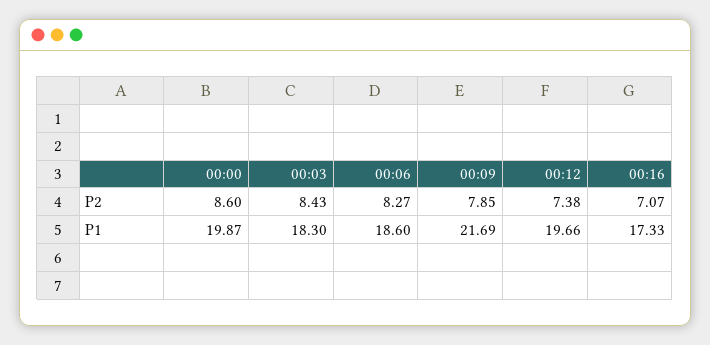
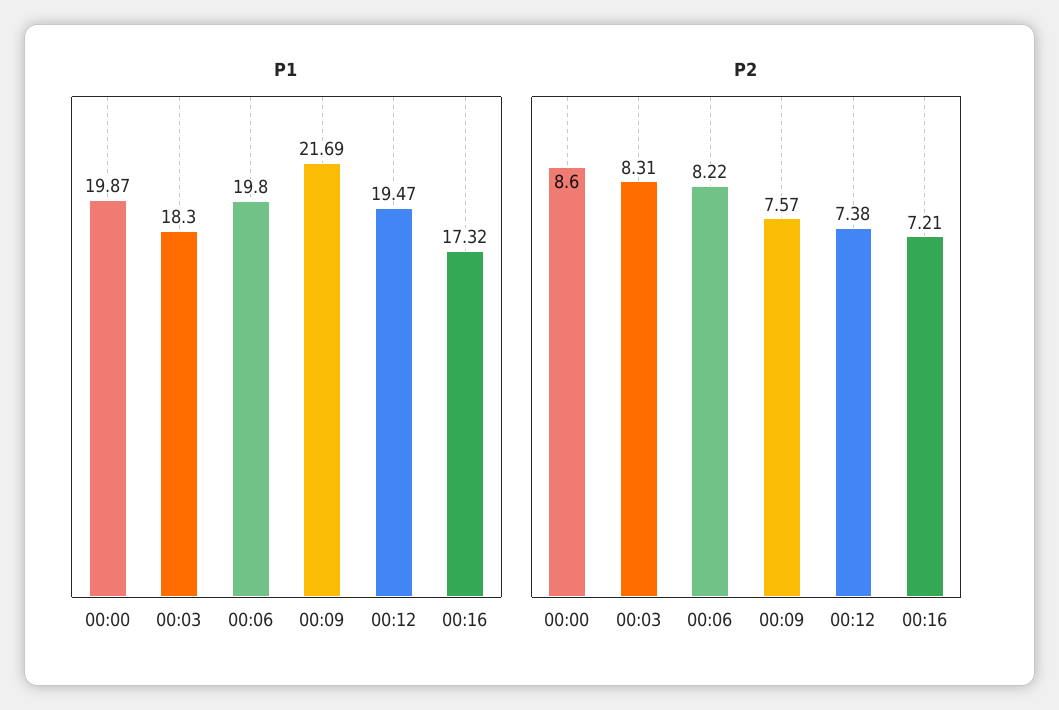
P2, 00:03: 8.43 -> 8.31
P2, 00:06: 8.27 -> 8.22
P2, 00:09: 7.85 -> 7.57
P2, 00:16: 7.07 -> 7.21
P1, 00:06: 18.6 -> 19.8
P1, 00:12: 19.66 -> 19.47
P1, 00:16: 17.33 -> 17.32

